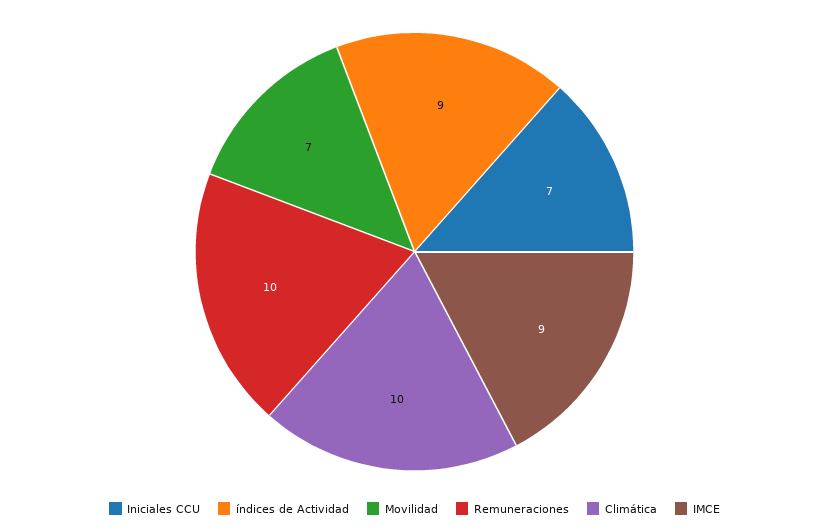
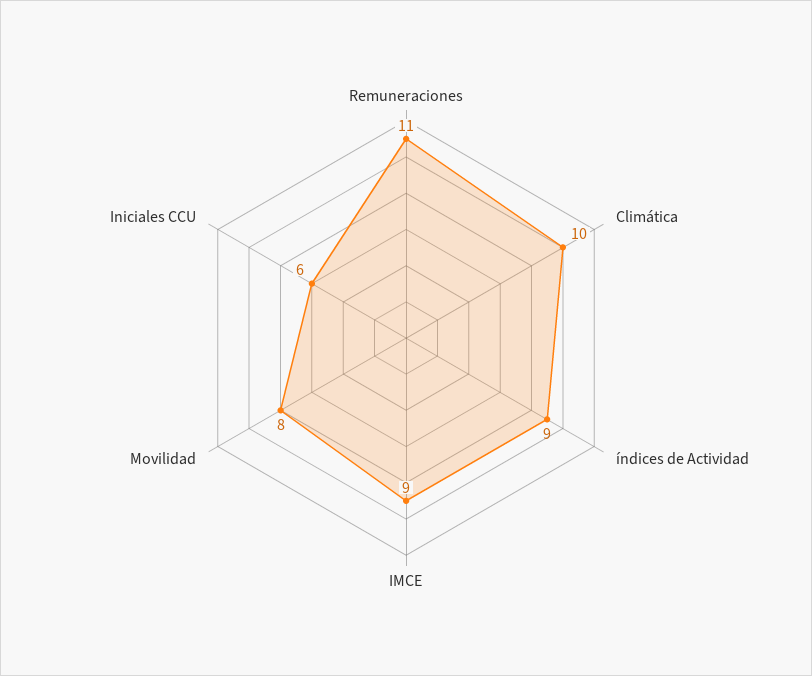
Iniciales CCU: 7 -> 6
Movilidad: 7 -> 8
Remuneraciones: 10 -> 11

